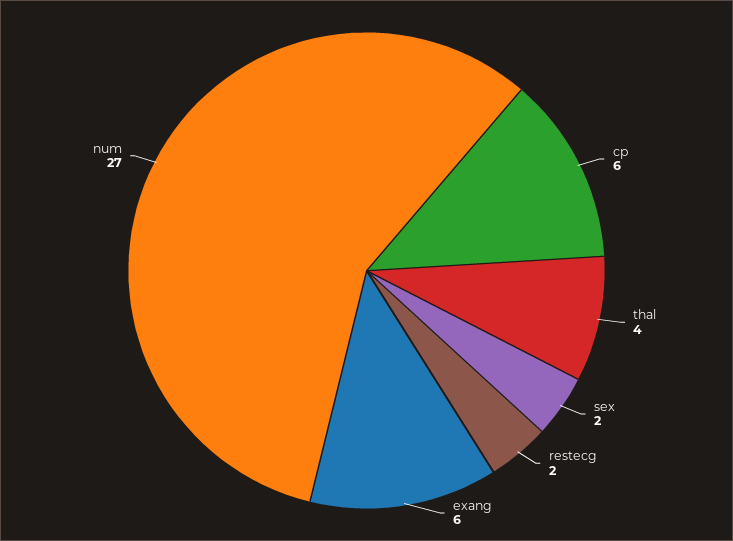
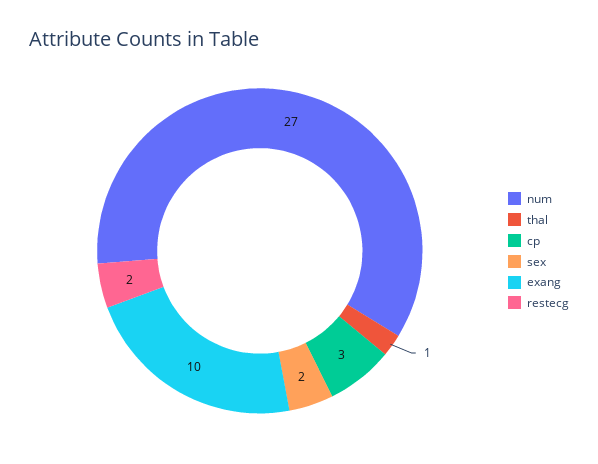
cp: 6 -> 3
thal: 4 -> 1
exang: 6 -> 10

